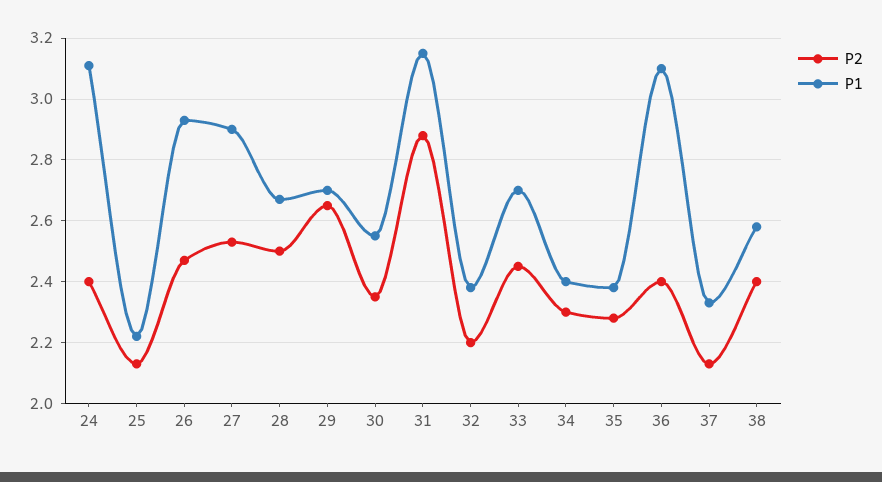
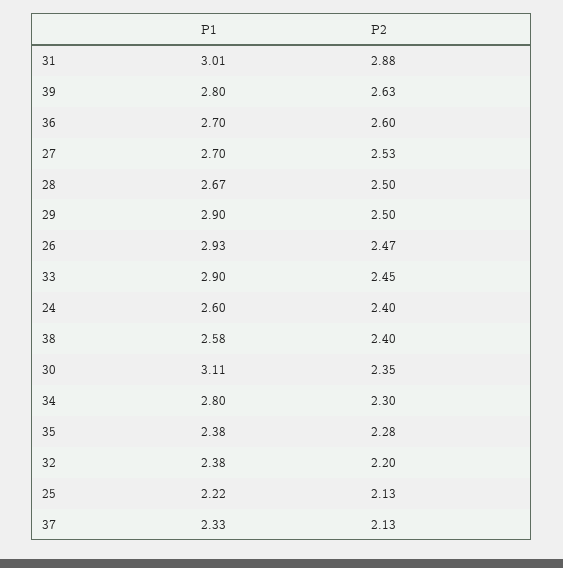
P1, 24: 3.1 -> 2.6
P1, 27: 2.9 -> 2.7
P2, 29: 2.65 -> 2.5
P1, 29: 2.7 -> 2.9
P1, 30: 2.55 -> 3.11
P1, 31: 3.15 -> 3.01
P1, 33: 2.7 -> 2.9
P1, 34: 2.4 -> 2.8
P2, 36: 2.4 -> 2.6
P1, 36: 3.1 -> 2.7
P1, 39: none -> 2.8
P2, 39: none -> 2.63

